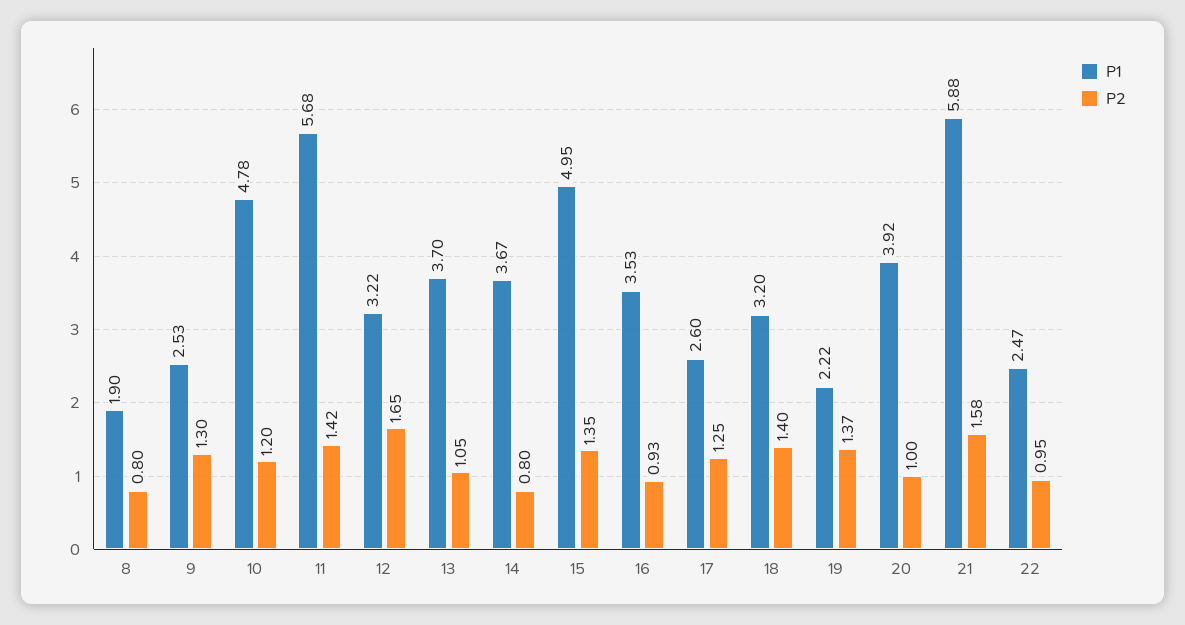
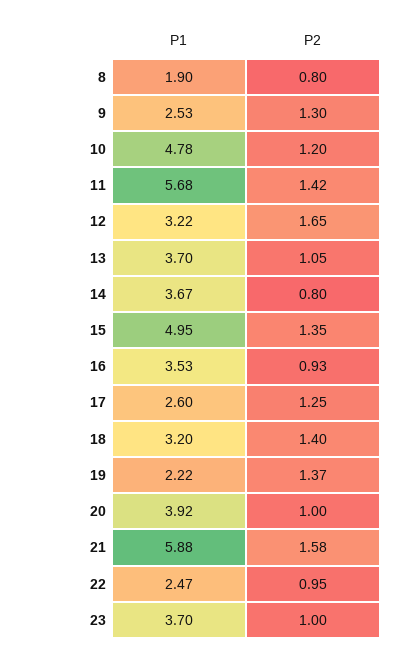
P1, 23: none -> 3.7
P2, 23: none -> 1

